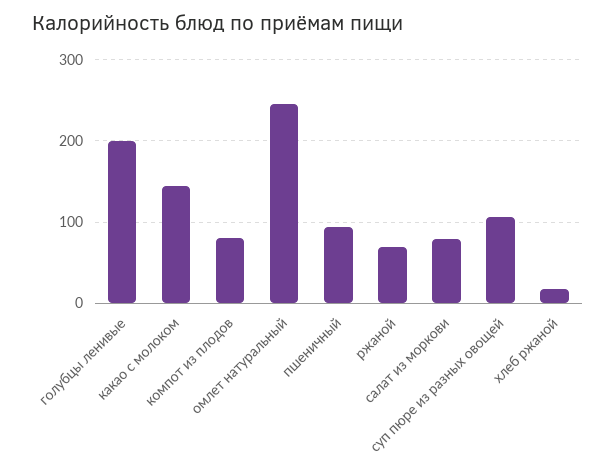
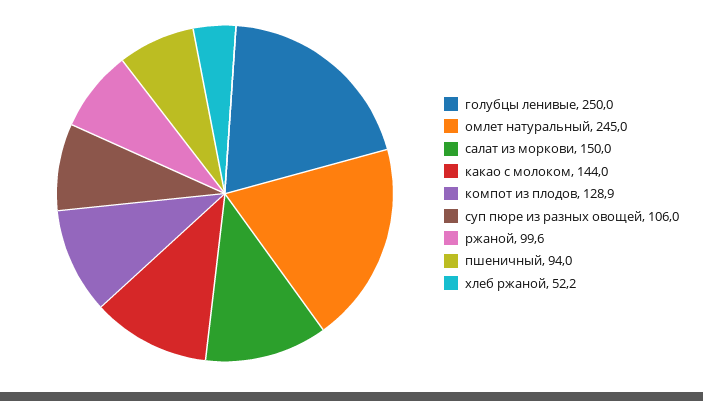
голубцы ленивые: 200 -> 250
компот из плодов: 80 -> 128.9
ржаной: 70 -> 99.6
салат из моркови: 80 -> 150
хлеб ржаной: 20 -> 52.2

